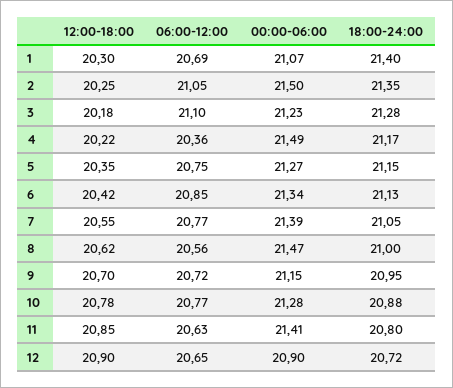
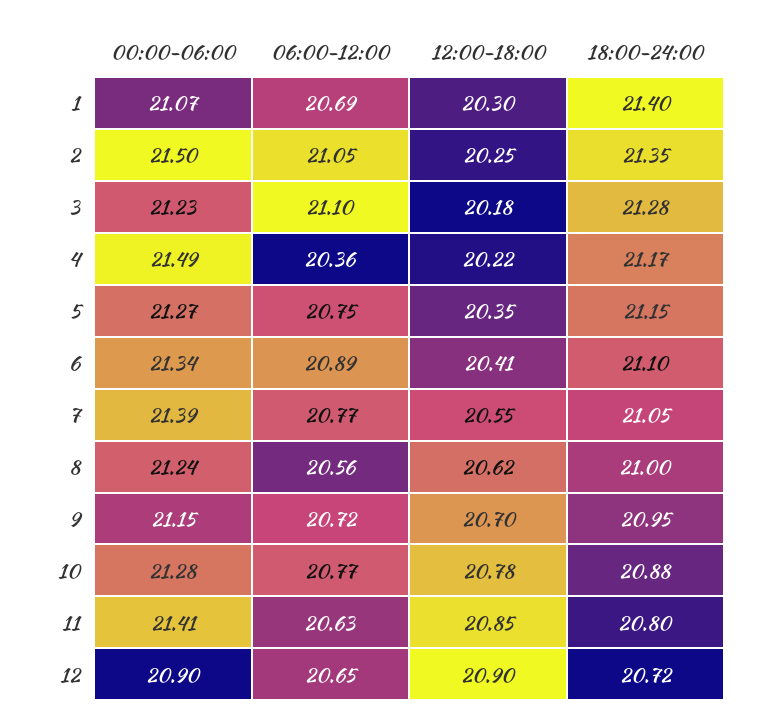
12:00-18:00, 6: 20.42 -> 20.41
06:00-12:00, 6: 20.85 -> 20.89
18:00-24:00, 6: 21.13 -> 21.1
00:00-06:00, 8: 21.47 -> 21.24

